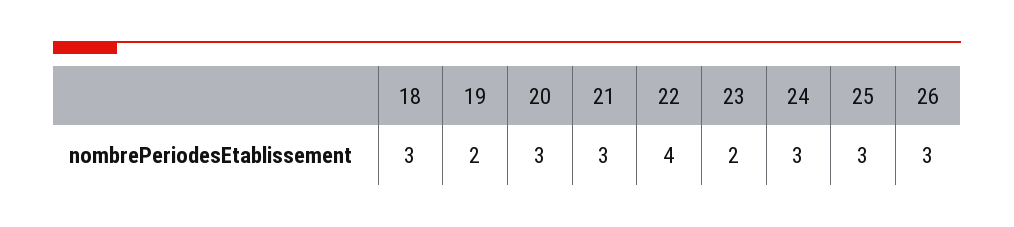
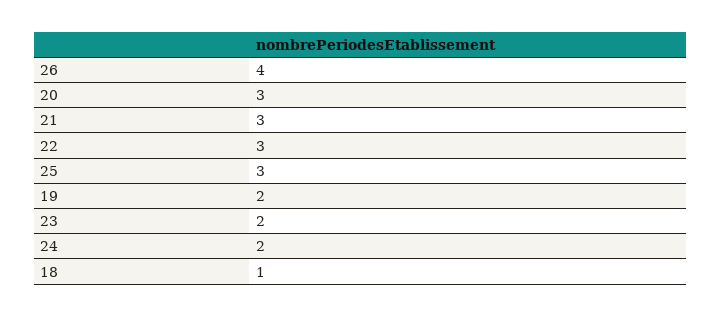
18: 3 -> 1
22: 4 -> 3
24: 3 -> 2
26: 3 -> 4

